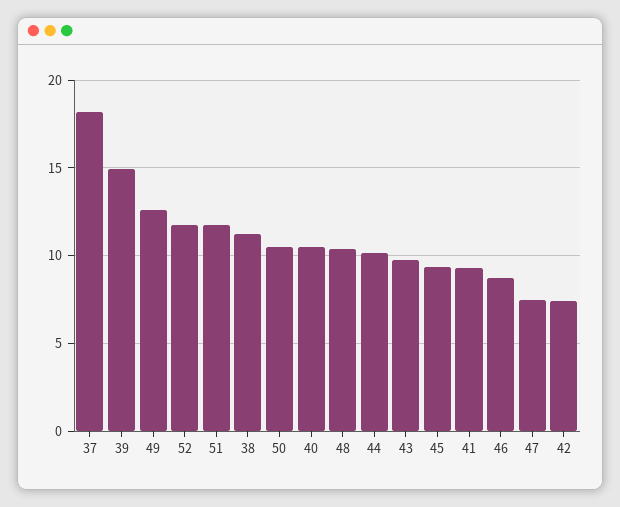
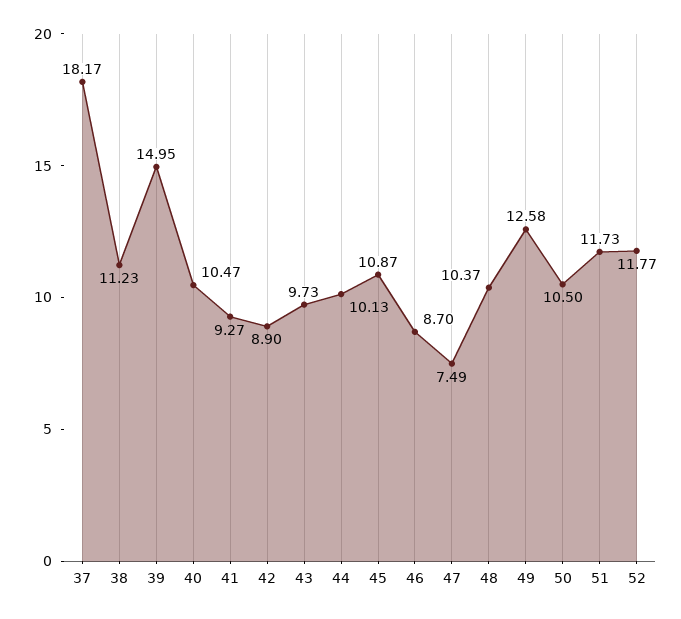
45: 9.5 -> 10.87
42: 7.5 -> 8.9

